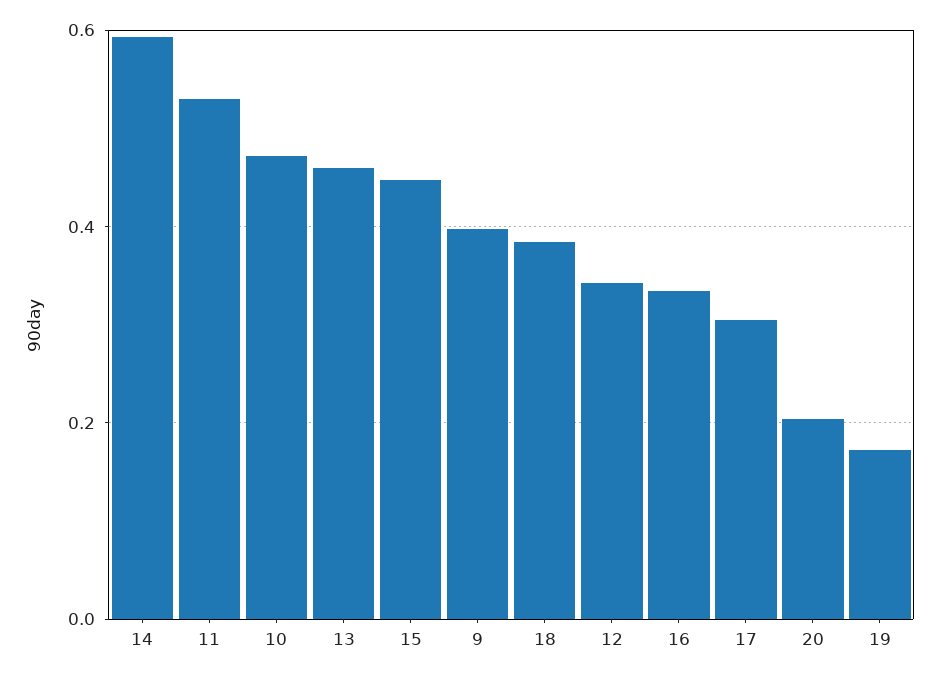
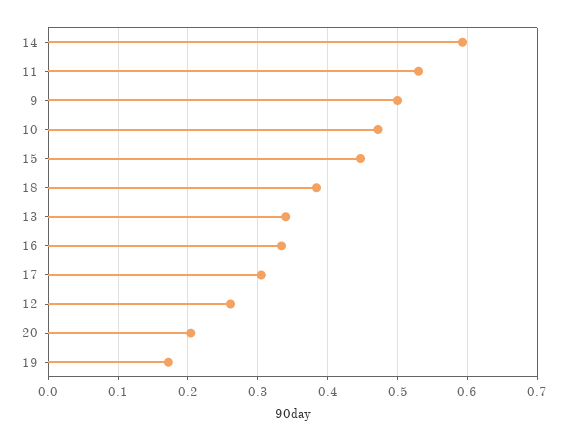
13: 0.46 -> 0.34
9: 0.4 -> 0.5
12: 0.34 -> 0.26

